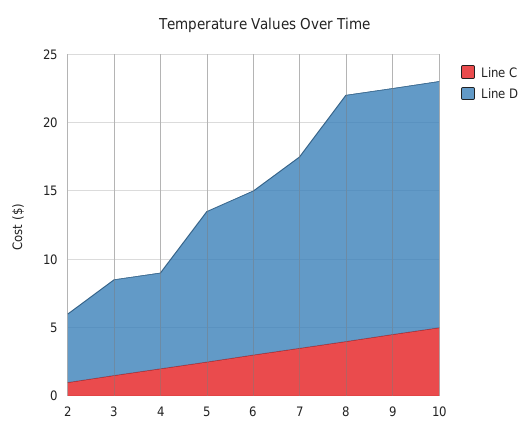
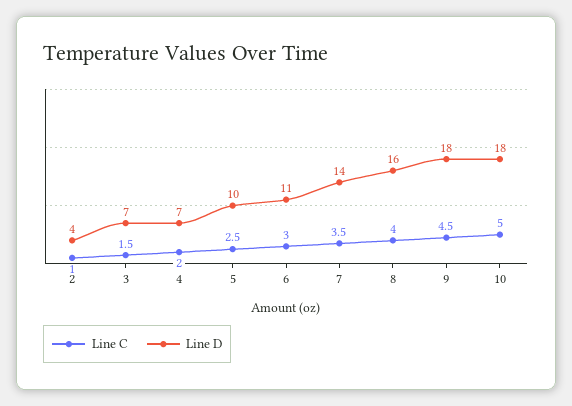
Line D, 2: 5 -> 4
Line D, 5: 11 -> 10
Line D, 6: 12 -> 11
Line D, 8: 18 -> 16

